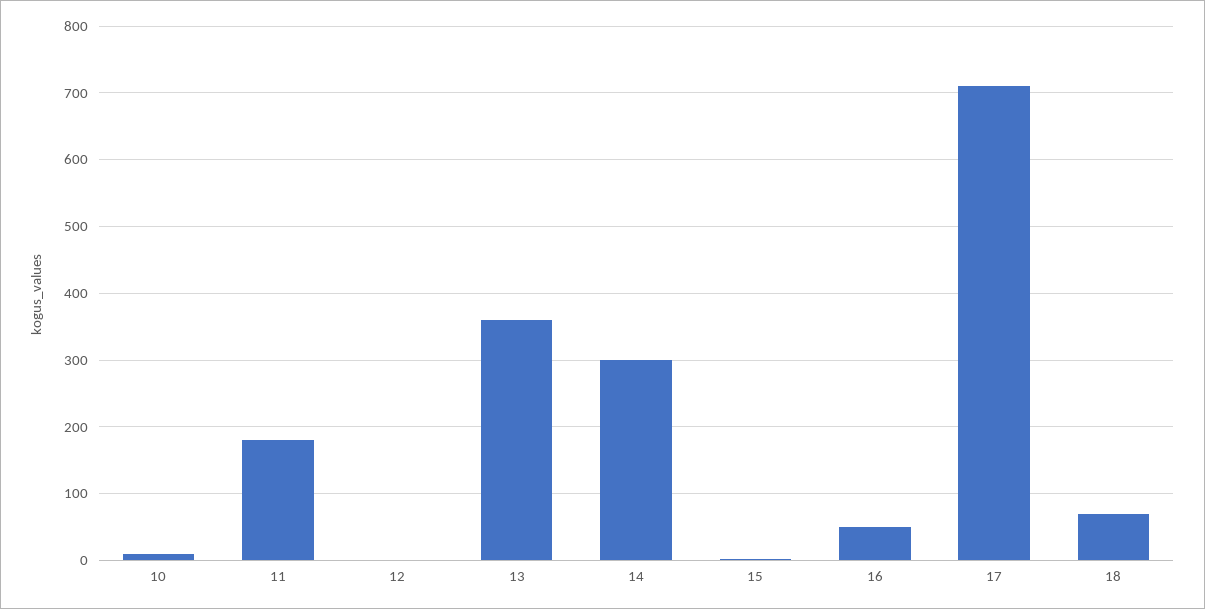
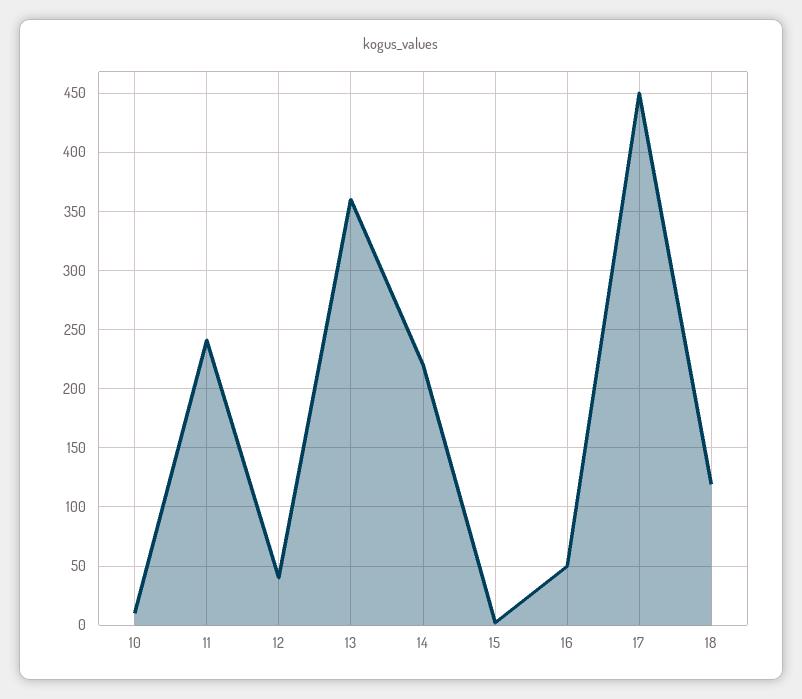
11: 180 -> 240
12: 0 -> 40
14: 300 -> 220
17: 710 -> 450
18: 70 -> 120

